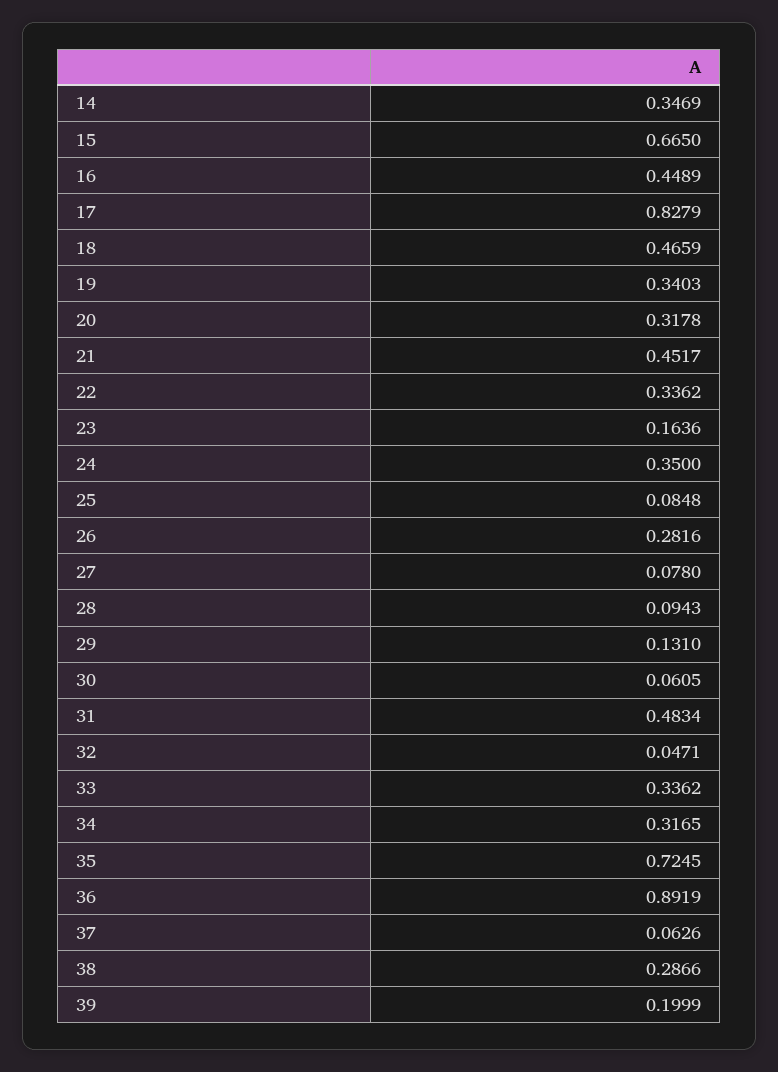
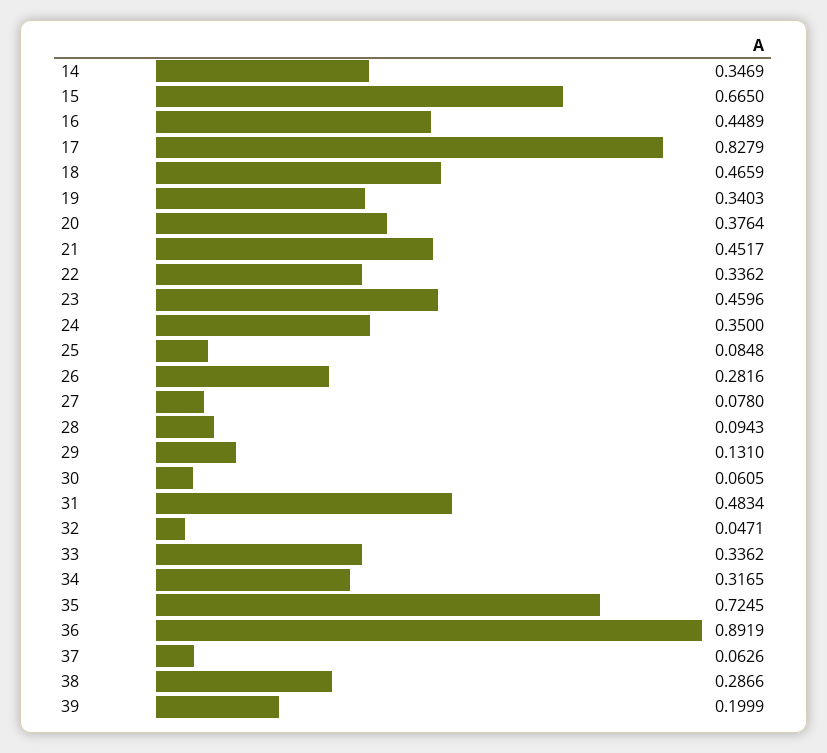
20: 0.3178 -> 0.3764
23: 0.1636 -> 0.4596

